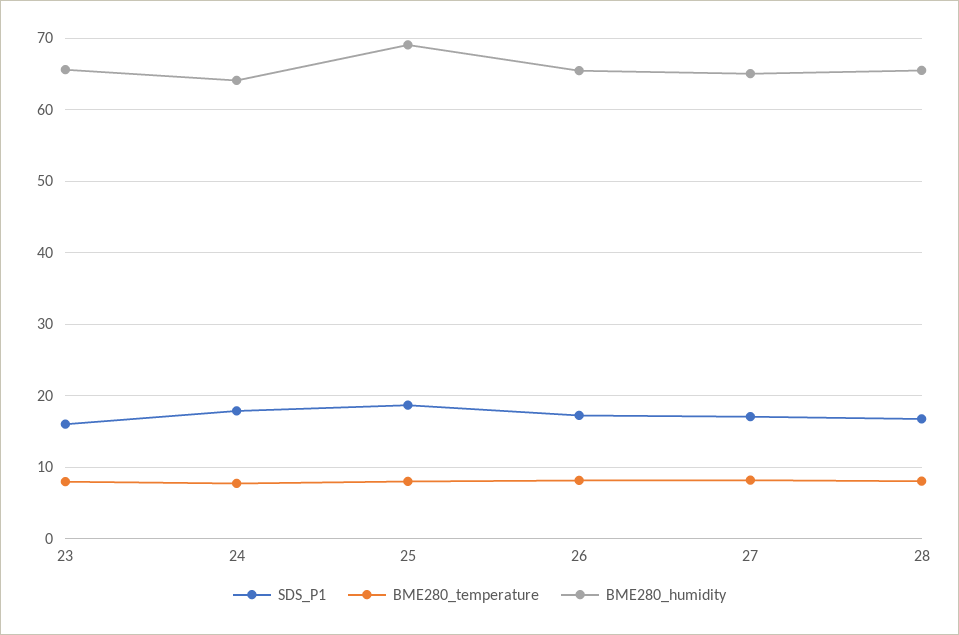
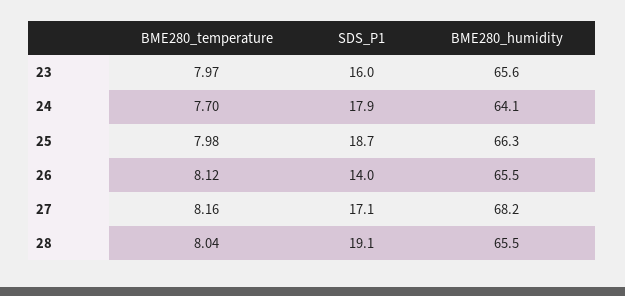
BME280_humidity, 25: 69 -> 66.3
SDS_P1, 26: 17 -> 14
BME280_humidity, 27: 65 -> 68.2
SDS_P1, 28: 17 -> 19.1

